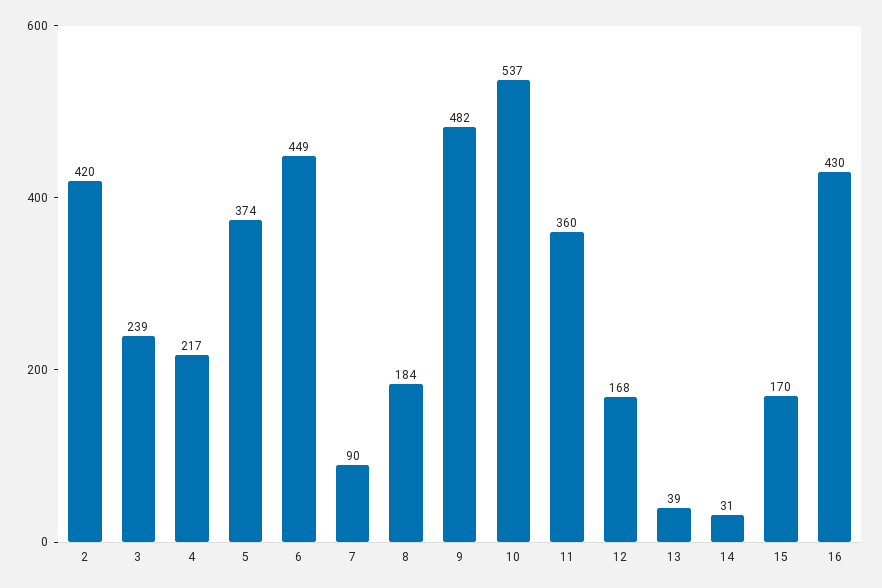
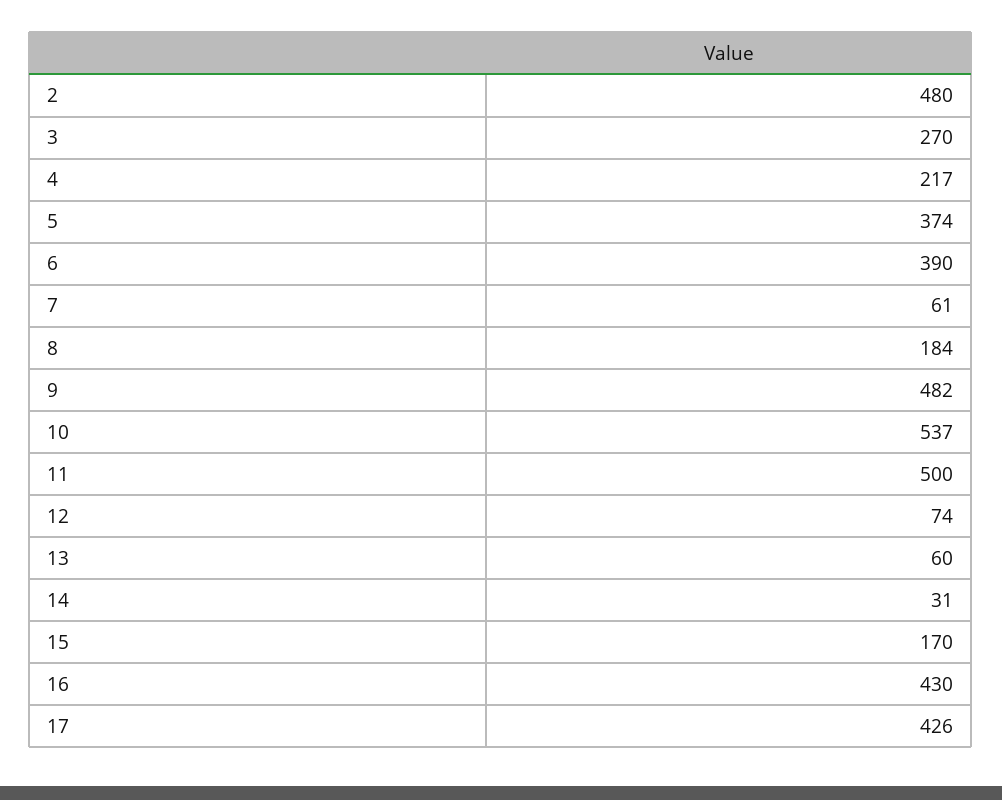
2: 420 -> 480
3: 239 -> 270
6: 449 -> 390
7: 90 -> 61
11: 360 -> 500
12: 168 -> 74
13: 39 -> 60
17: none -> 426

